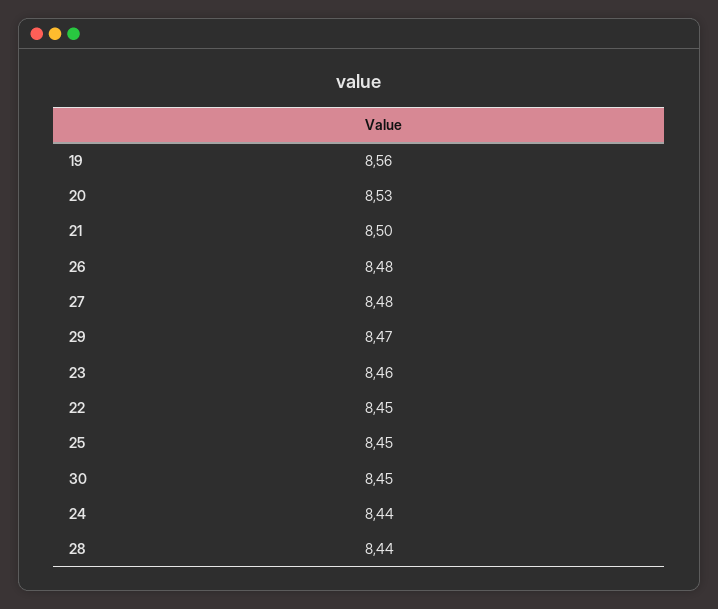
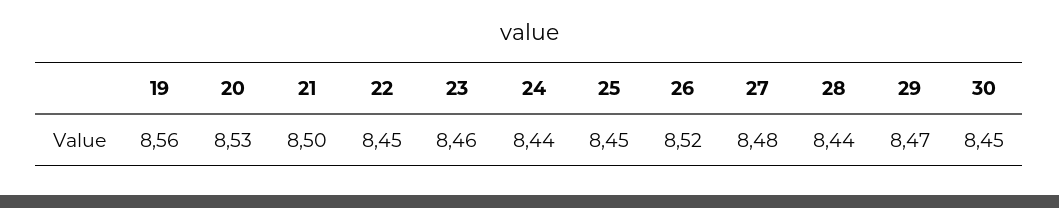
26: 8.48 -> 8.52

